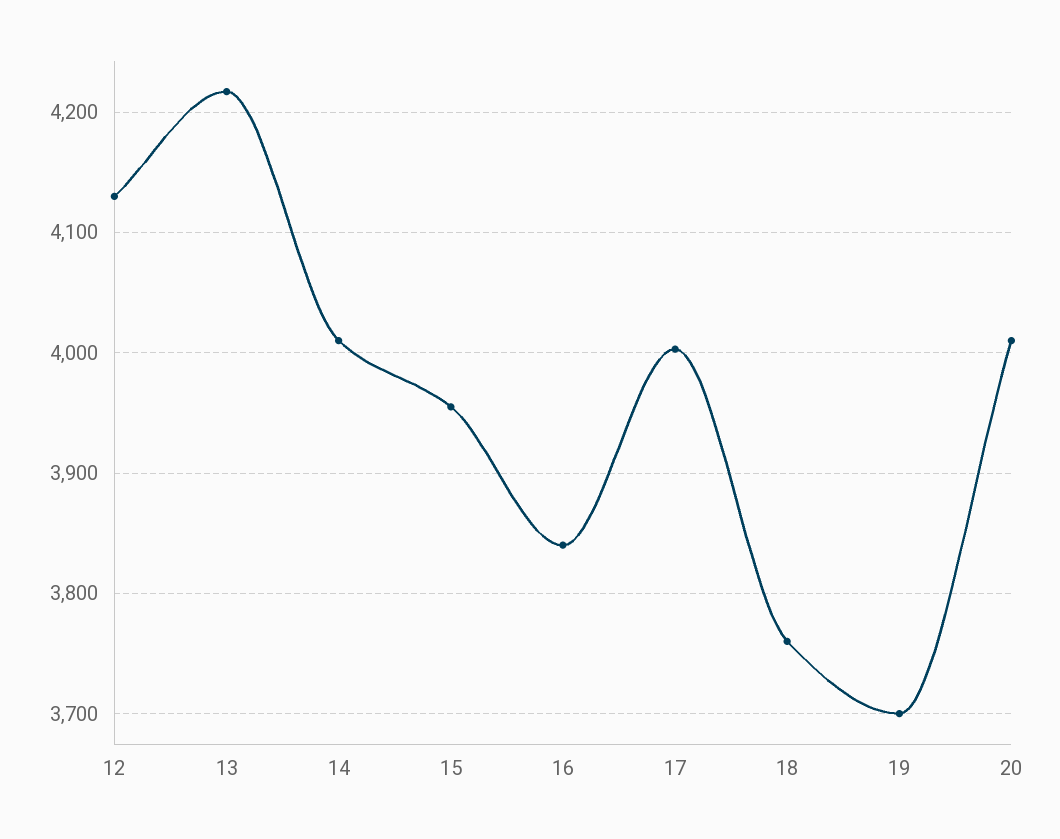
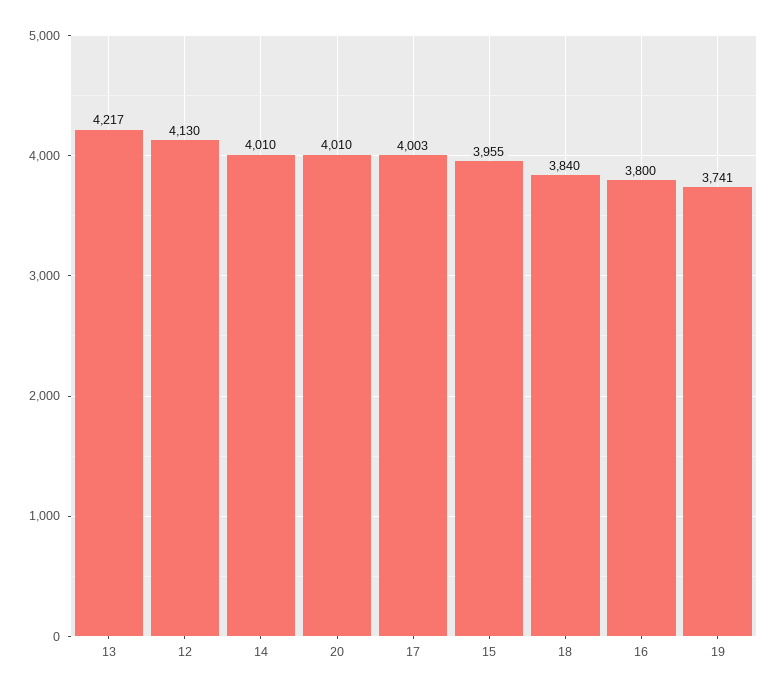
16: 3840 -> 3800
18: 3760 -> 3840
19: 3700 -> 3741

